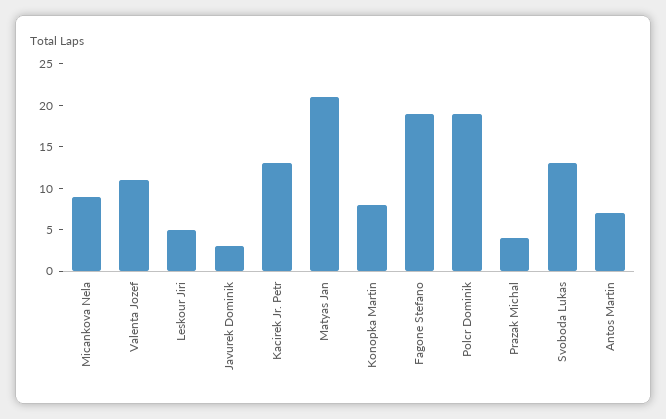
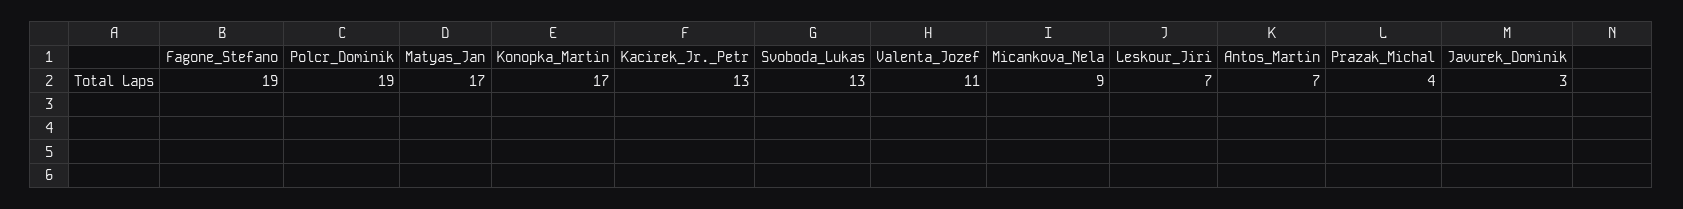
Leskour Jiri: 5 -> 7
Matyas Jan: 21 -> 17
Konopka Martin: 8 -> 17

